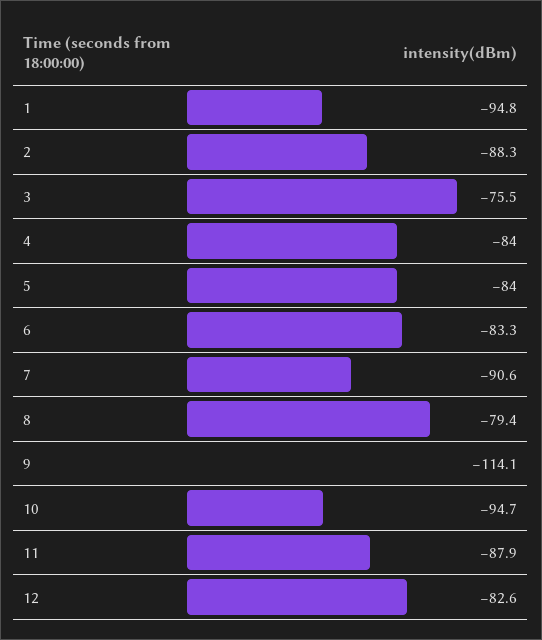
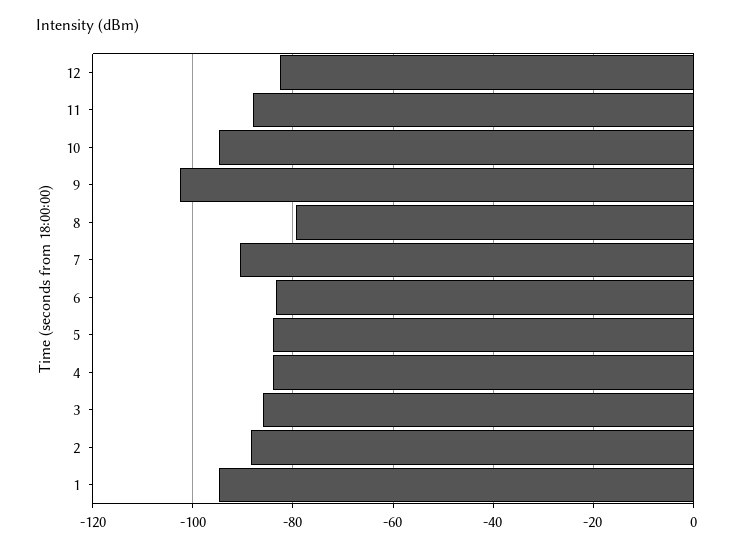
3: -75.5 -> -86
9: -114.1 -> -102

